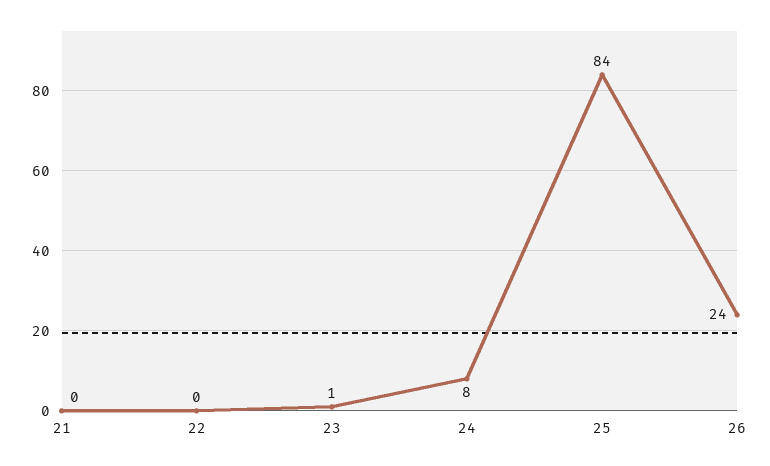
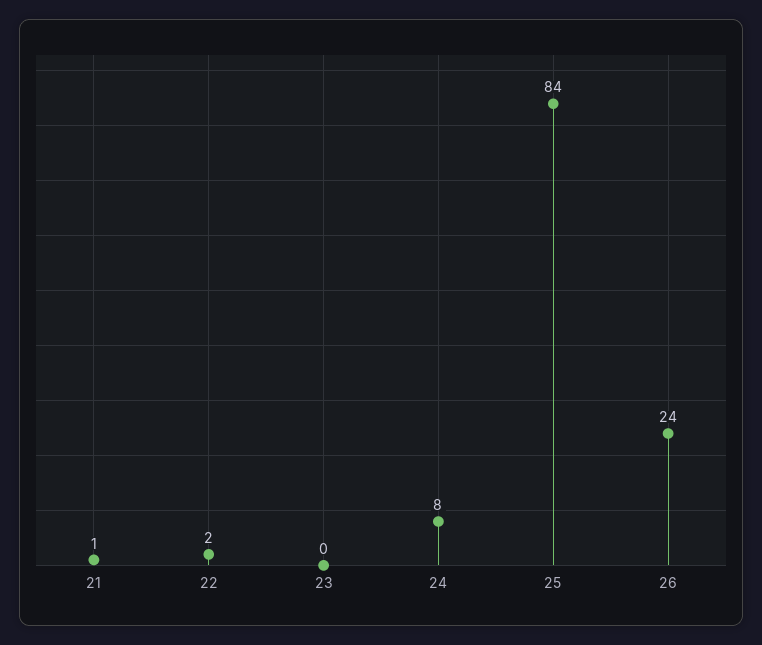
21: 0 -> 1
22: 0 -> 2
23: 1 -> 0

